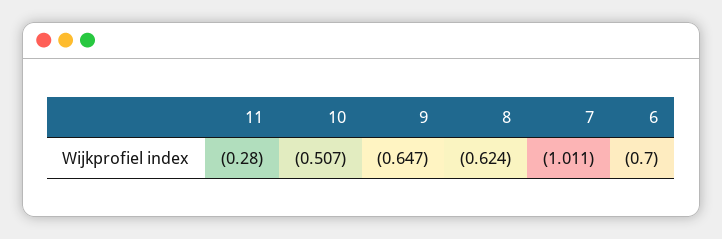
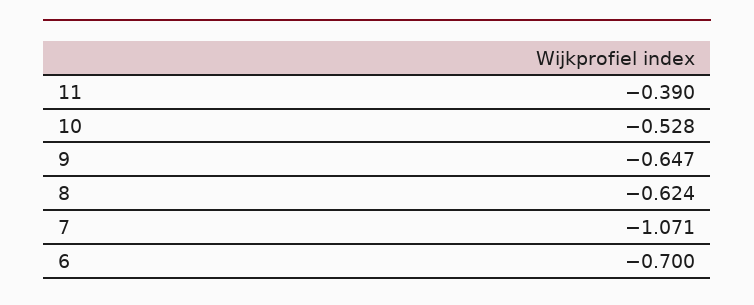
11: -0.28 -> -0.39
10: -0.507 -> -0.528
7: -1.011 -> -1.071

